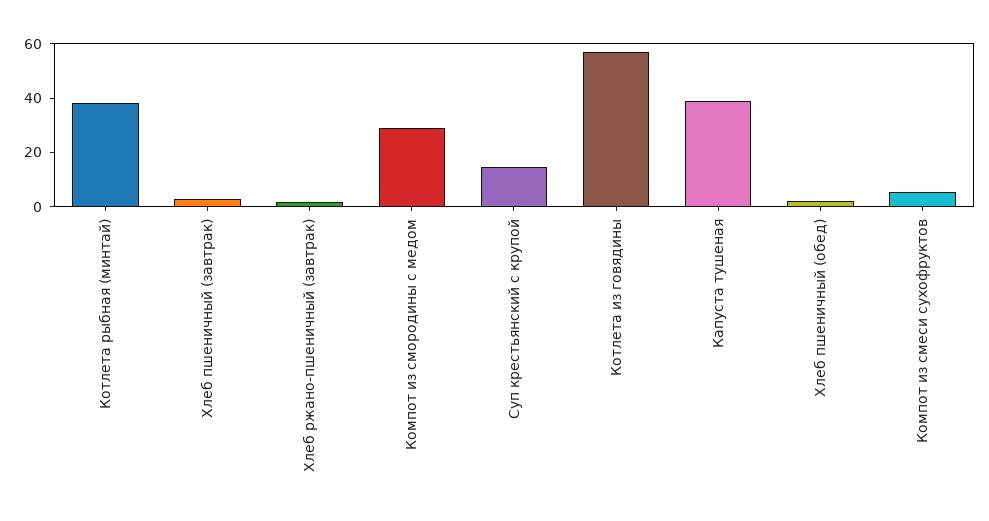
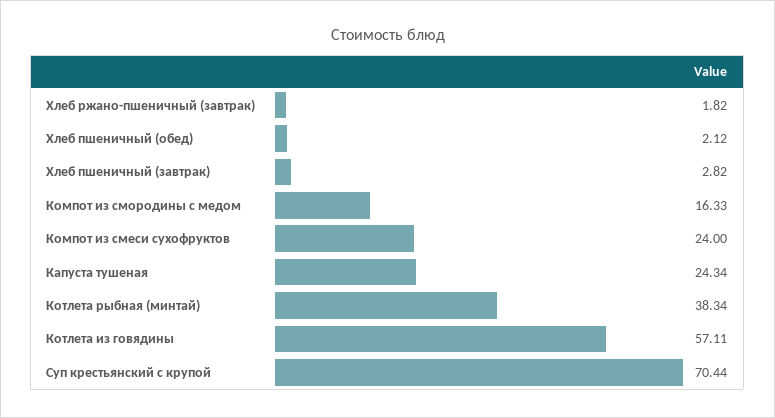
Компот из смородины с медом: 30 -> 16.33
Суп крестьянский с крупой: 15 -> 70.44
Капуста тушеная: 40 -> 24.34
Компот из смеси сухофруктов: 5 -> 24

